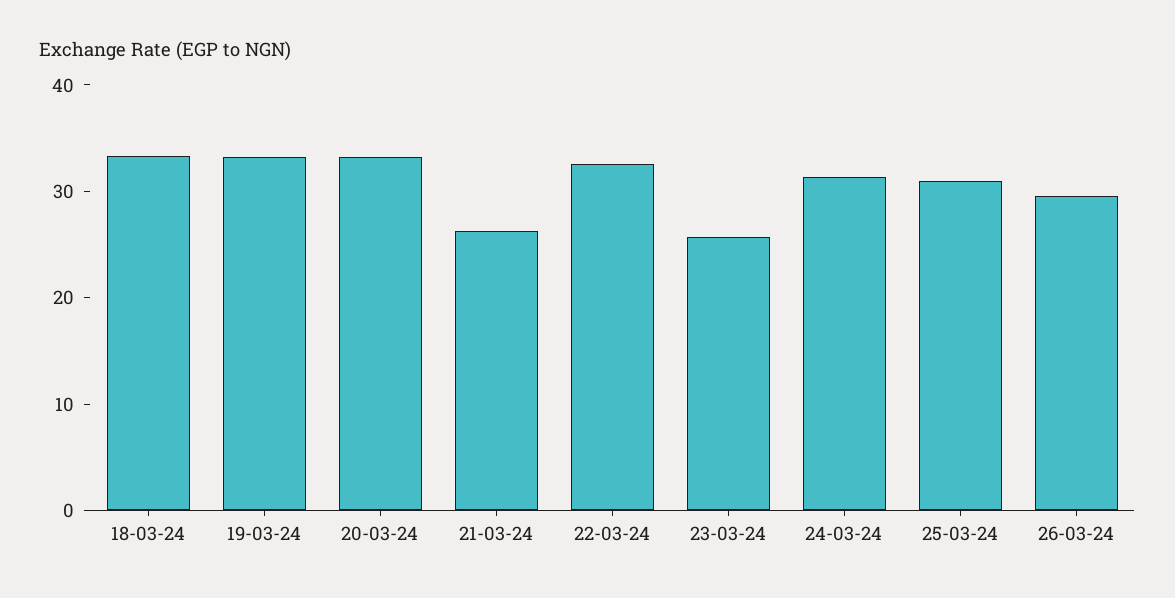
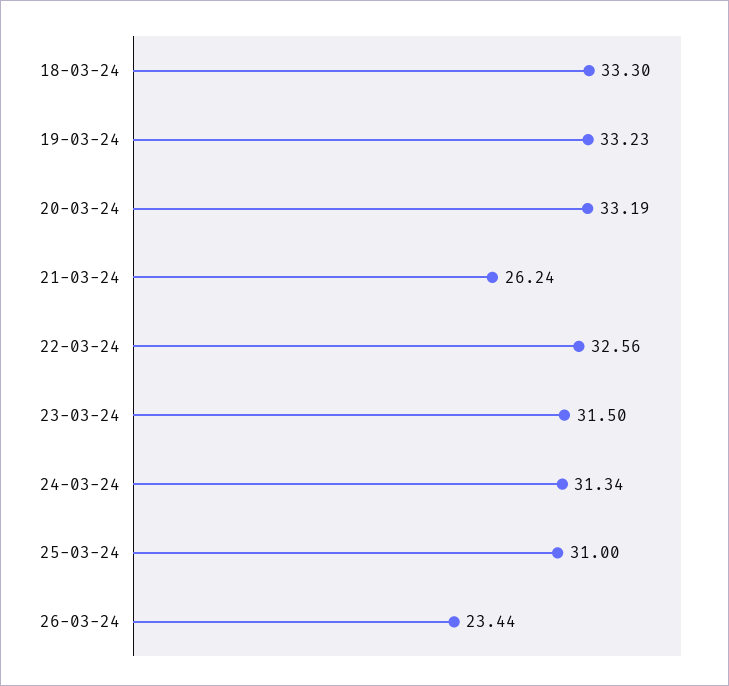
23-03-24: 26 -> 31.5
26-03-24: 30 -> 23.44

